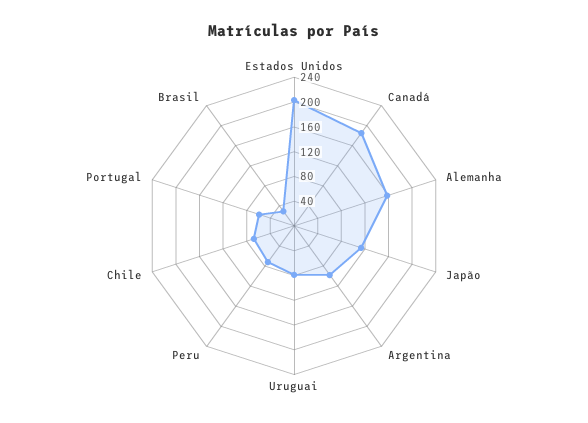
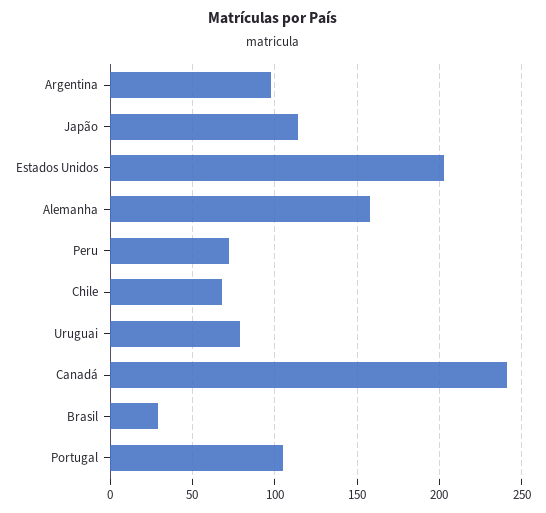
Canadá: 180 -> 240
Portugal: 60 -> 105

